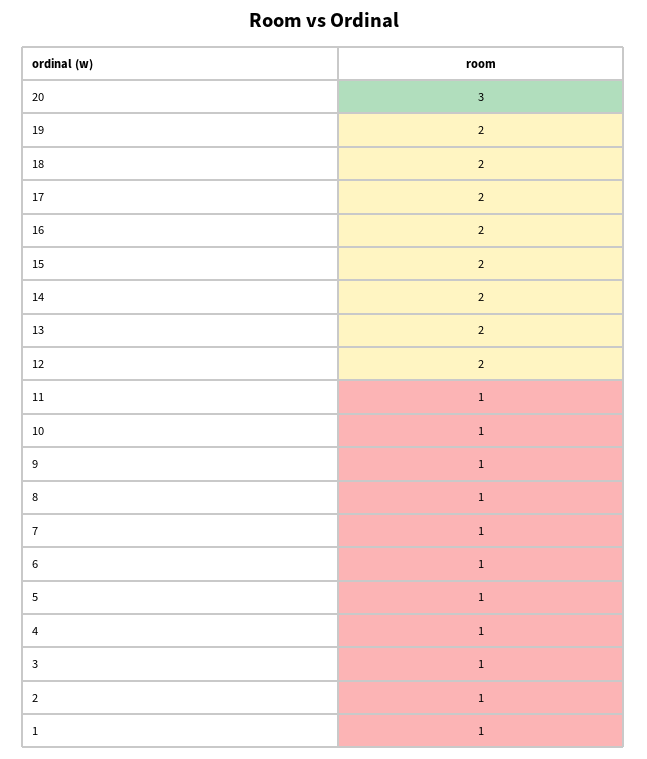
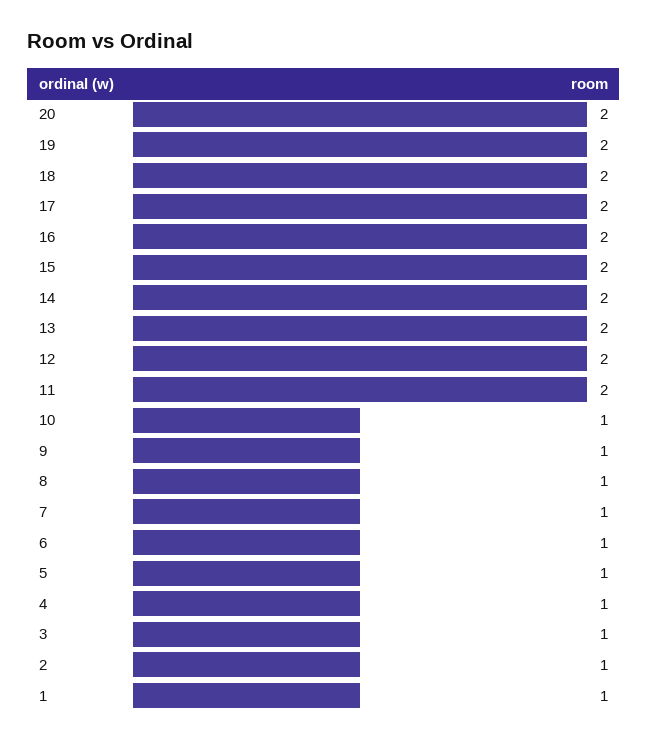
20: 3 -> 2
11: 1 -> 2

